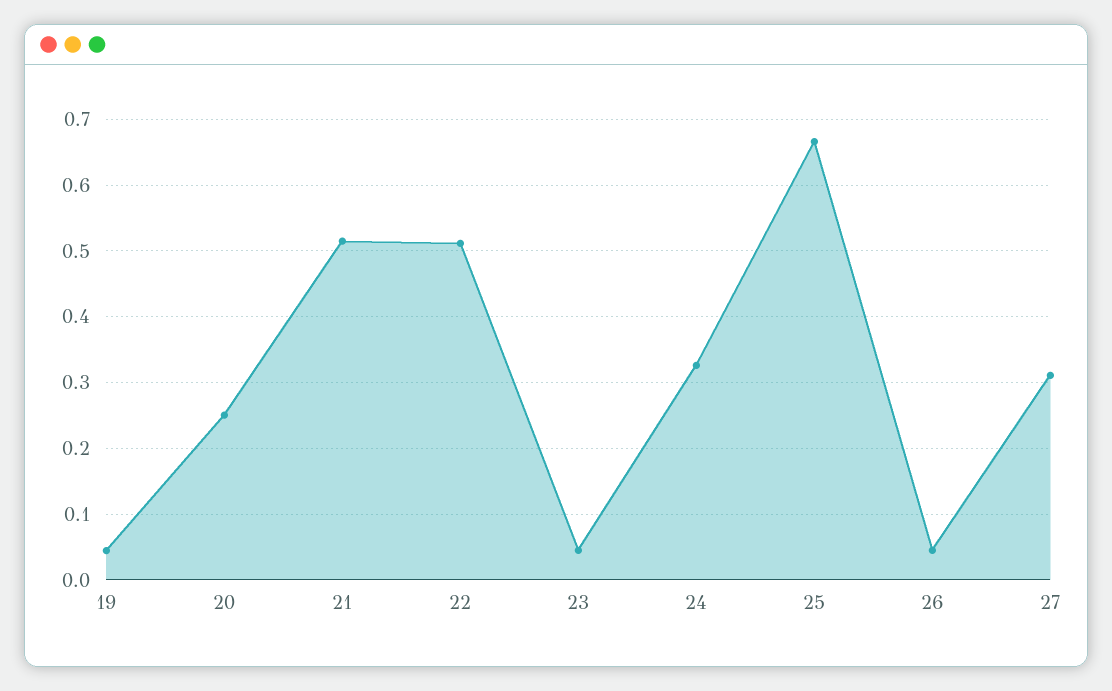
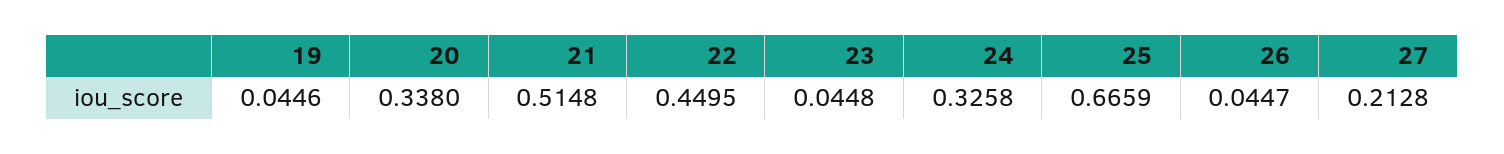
20: 0.25 -> 0.338
22: 0.51 -> 0.4495
27: 0.31 -> 0.2128

